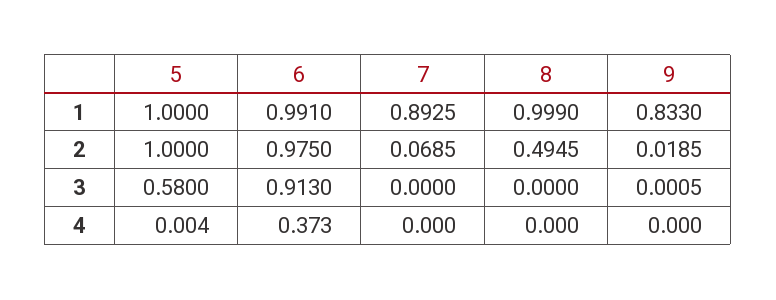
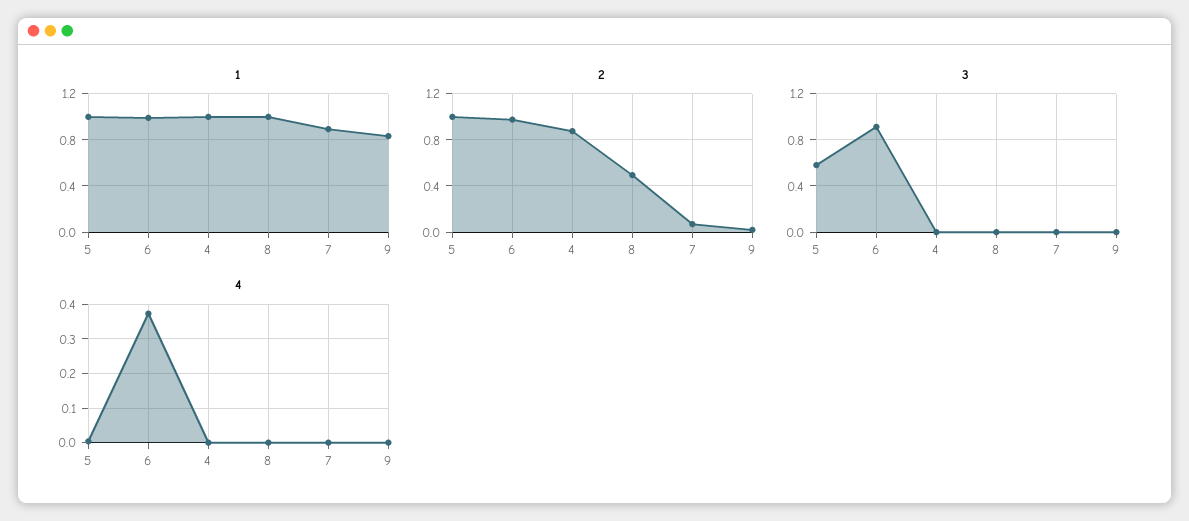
1, 4: none -> 1
2, 4: none -> 0.9
3, 4: none -> 0
4, 4: none -> 0

